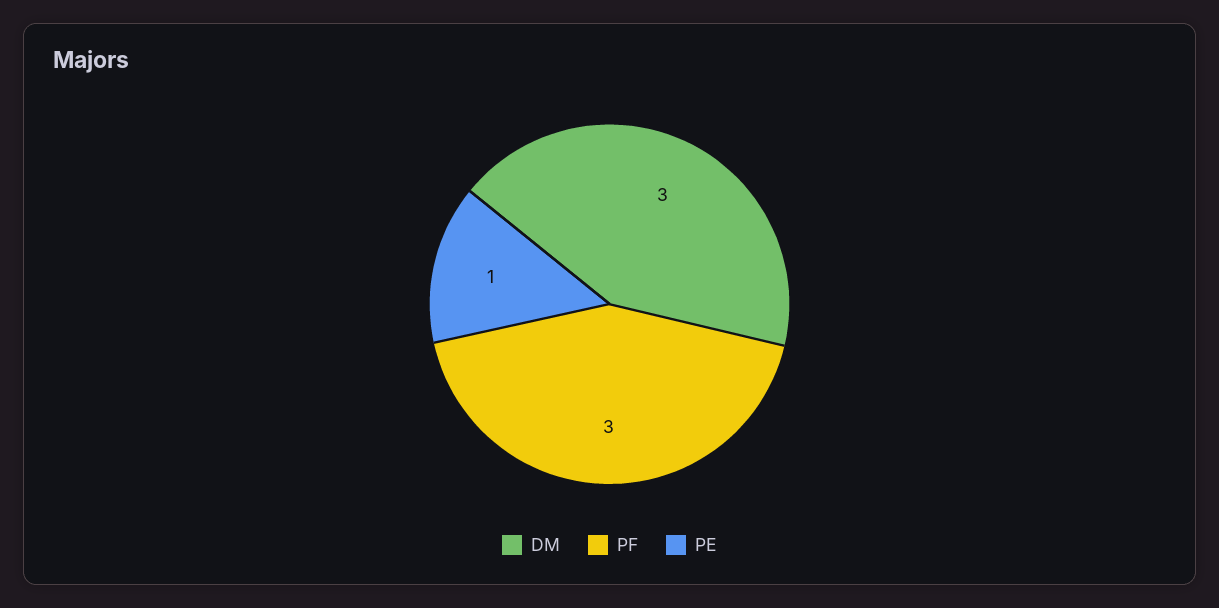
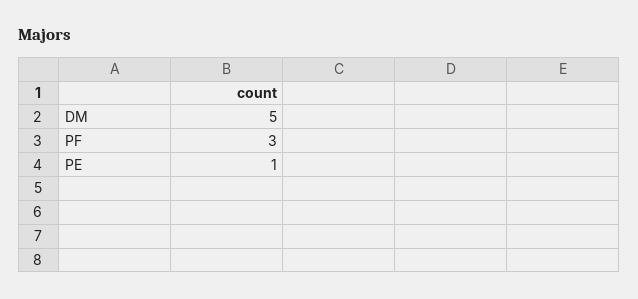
DM: 3 -> 5

